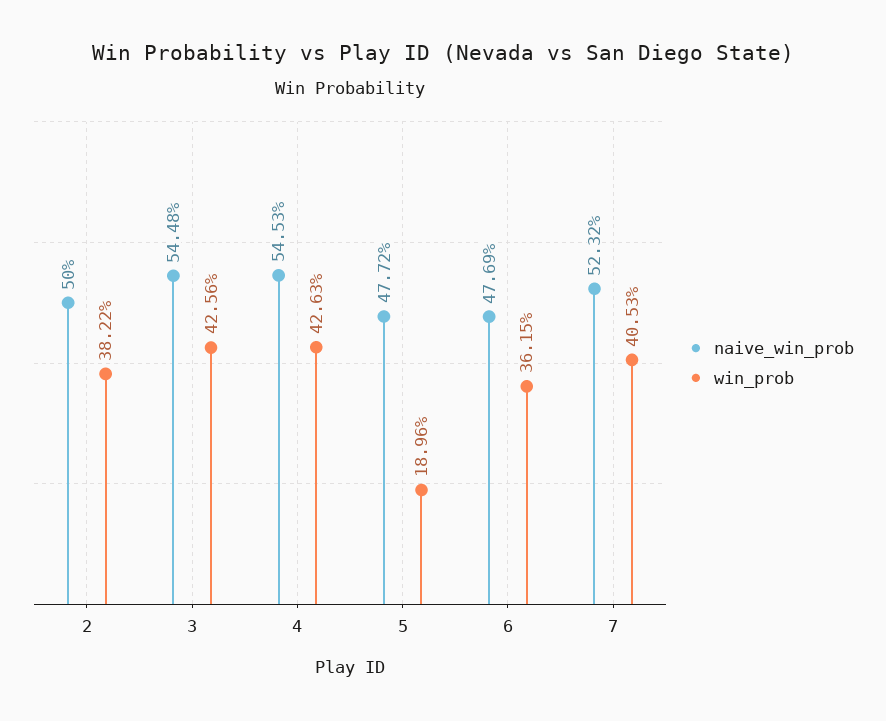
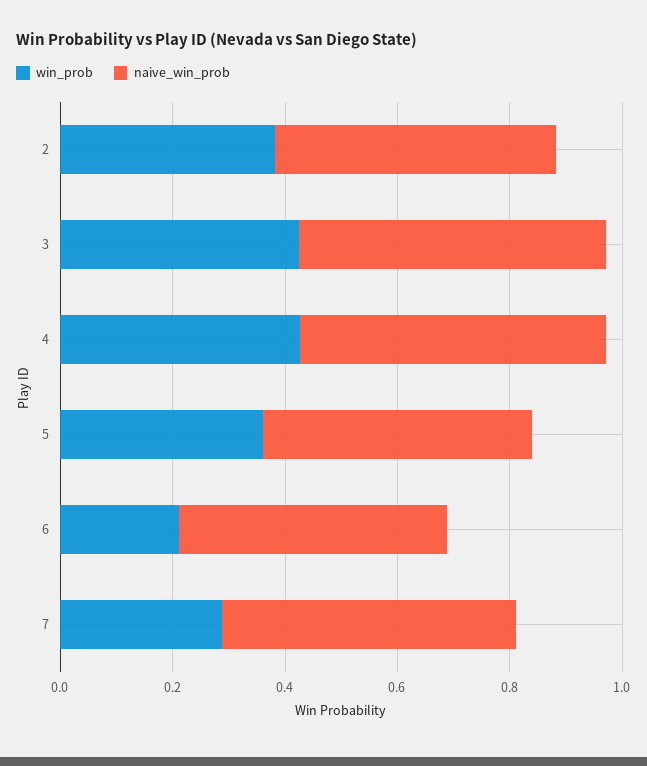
win_prob, 5: 0.1896 -> 0.35
win_prob, 6: 0.3615 -> 0.2
win_prob, 7: 0.4053 -> 0.3

